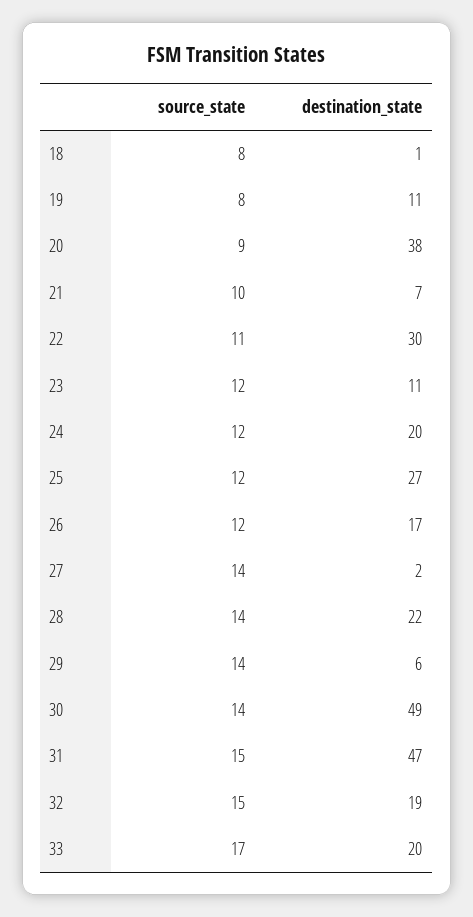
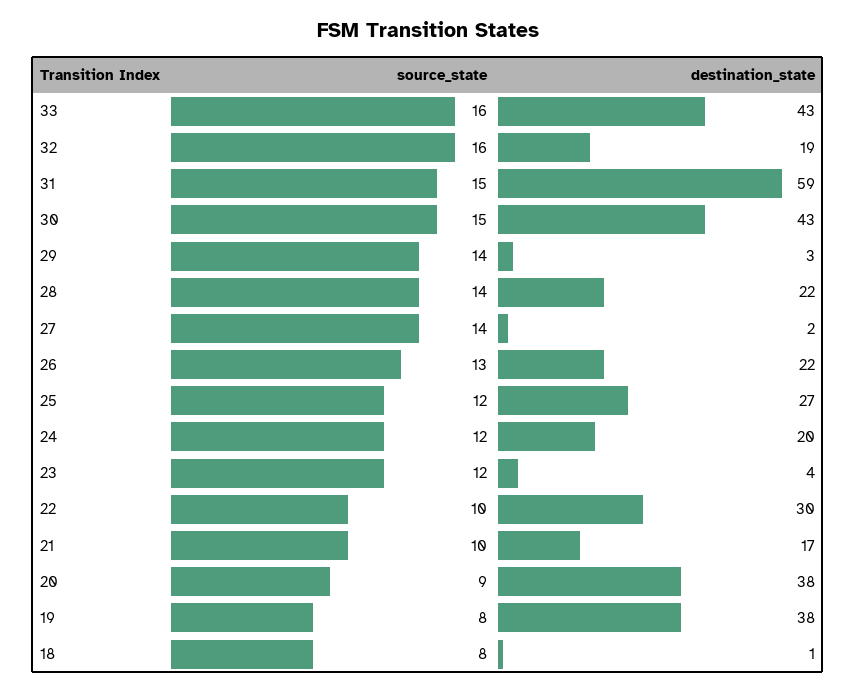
destination_state, 19: 11 -> 38
destination_state, 21: 7 -> 17
source_state, 22: 11 -> 10
destination_state, 23: 11 -> 4
source_state, 26: 12 -> 13
destination_state, 26: 17 -> 22
destination_state, 29: 6 -> 3
source_state, 30: 14 -> 15
destination_state, 30: 49 -> 43
destination_state, 31: 47 -> 59
source_state, 32: 15 -> 16
source_state, 33: 17 -> 16
destination_state, 33: 20 -> 43

